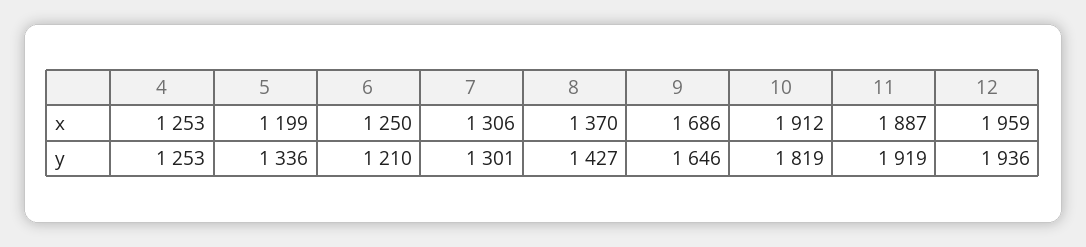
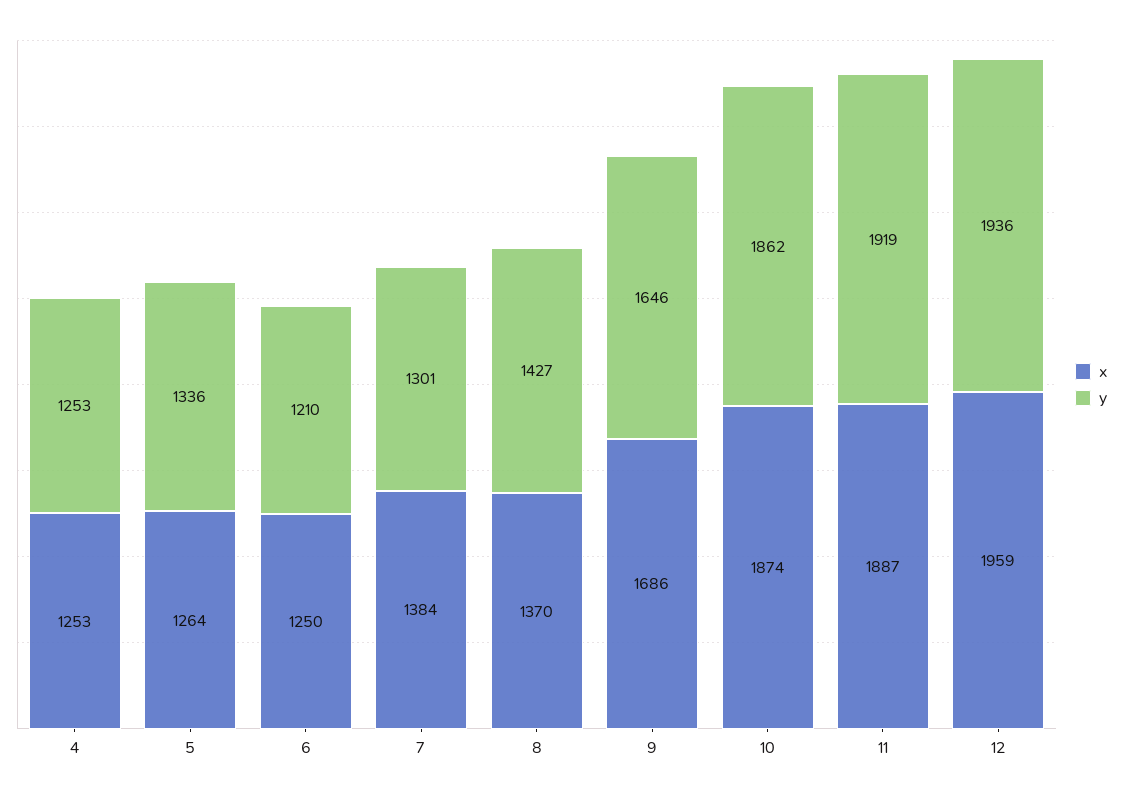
x, 5: 1199 -> 1264
x, 7: 1306 -> 1384
x, 10: 1912 -> 1874
y, 10: 1819 -> 1862

